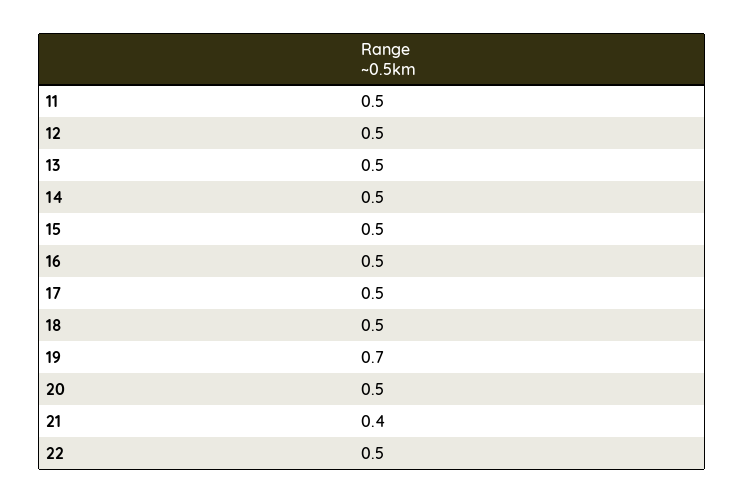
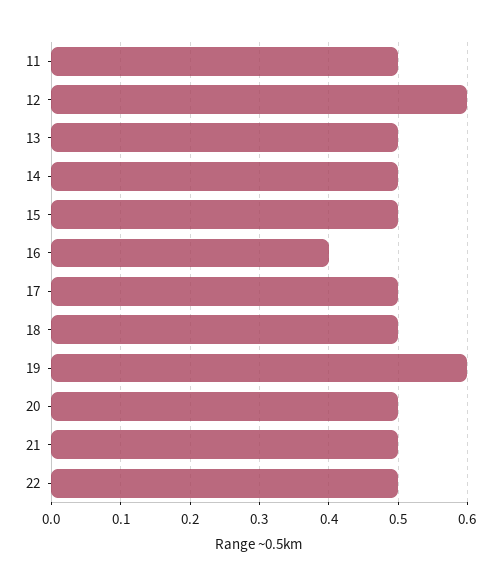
12: 0.5 -> 0.6
16: 0.5 -> 0.4
19: 0.7 -> 0.6
21: 0.4 -> 0.5

